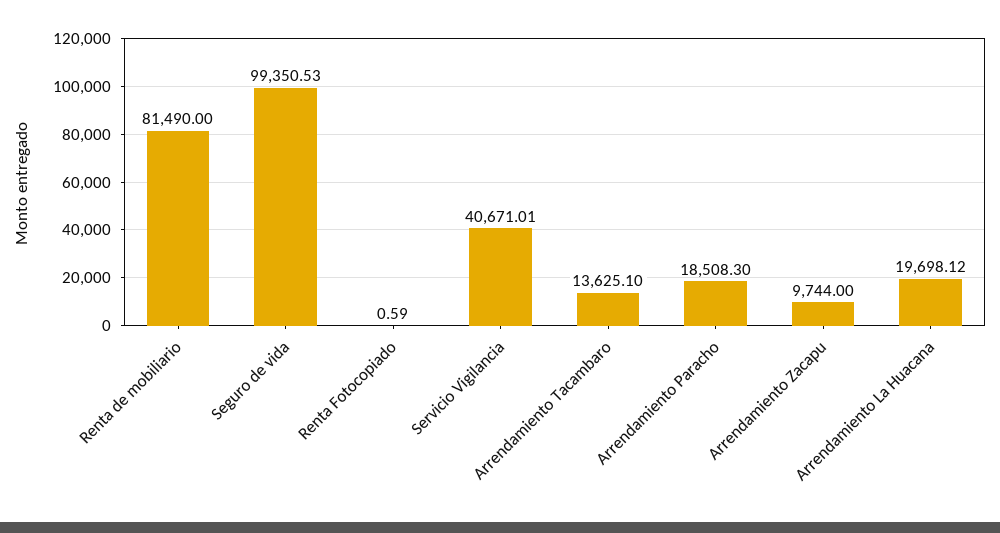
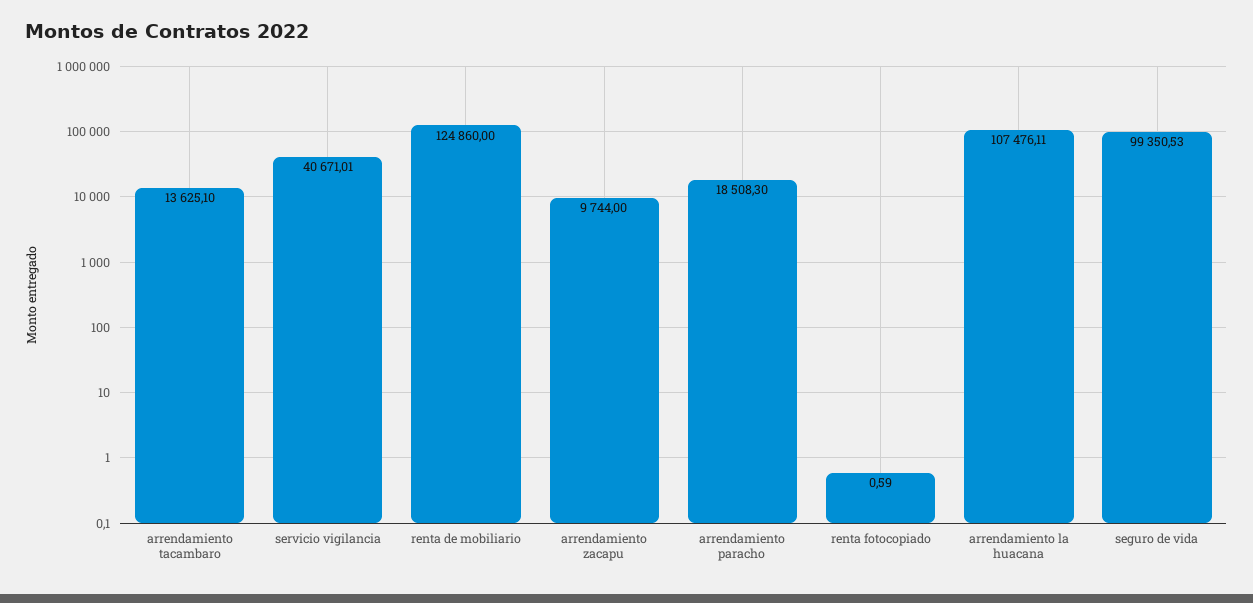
Renta de mobiliario: 81490 -> 124860
Arrendamiento La Huacana: 19698.12 -> 107476.11

